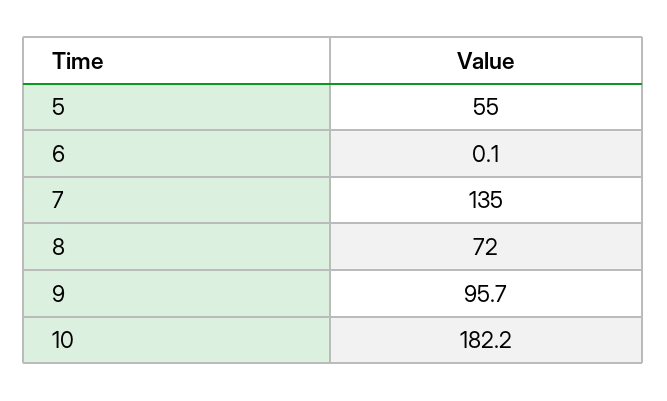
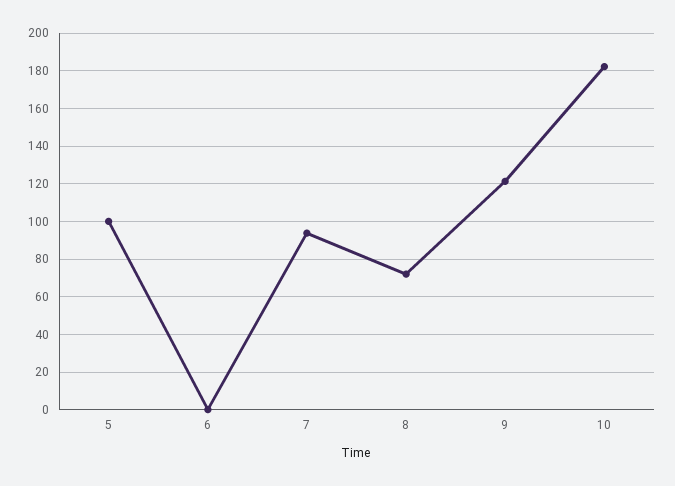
5: 55 -> 100
7: 135 -> 95
9: 95.7 -> 120

